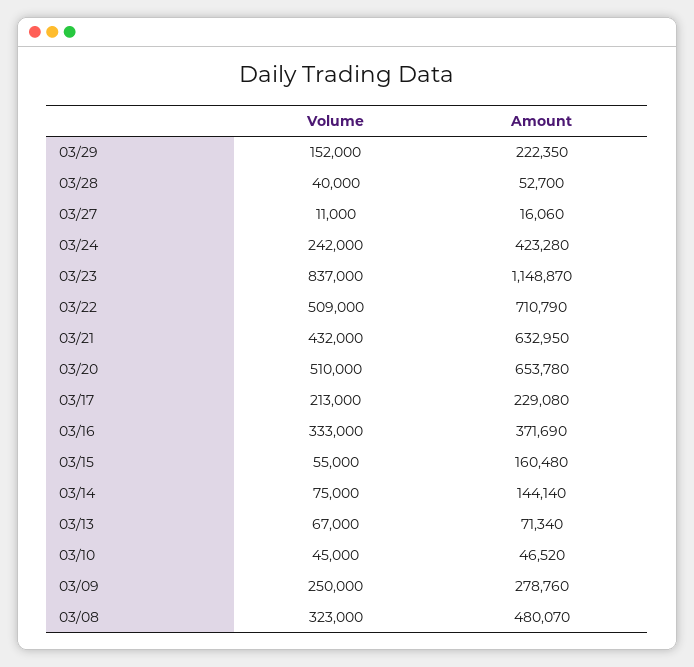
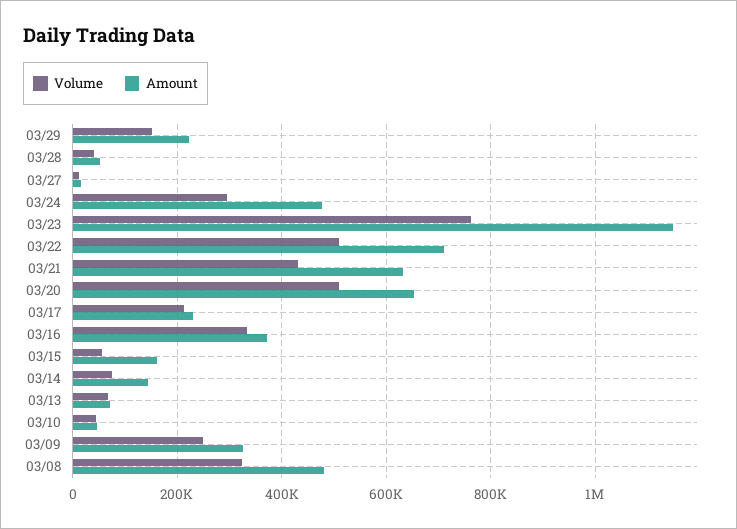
Volume, 03/24: 242000 -> 300000
Amount, 03/24: 423280 -> 480000
Volume, 03/23: 837000 -> 760000
Amount, 03/09: 278760 -> 320000

